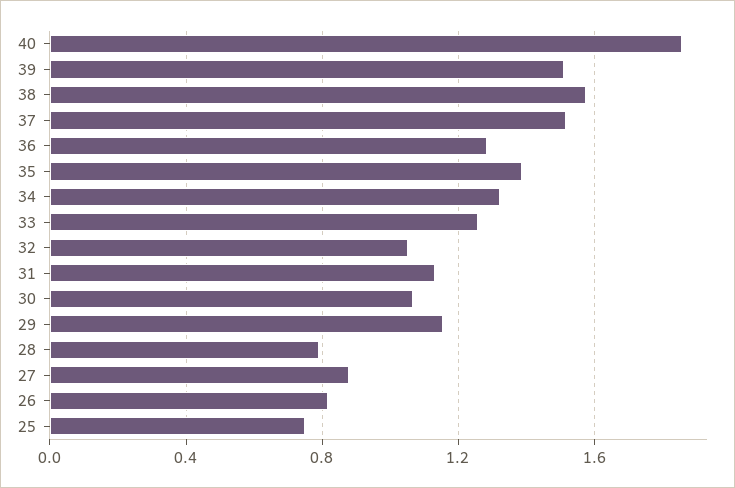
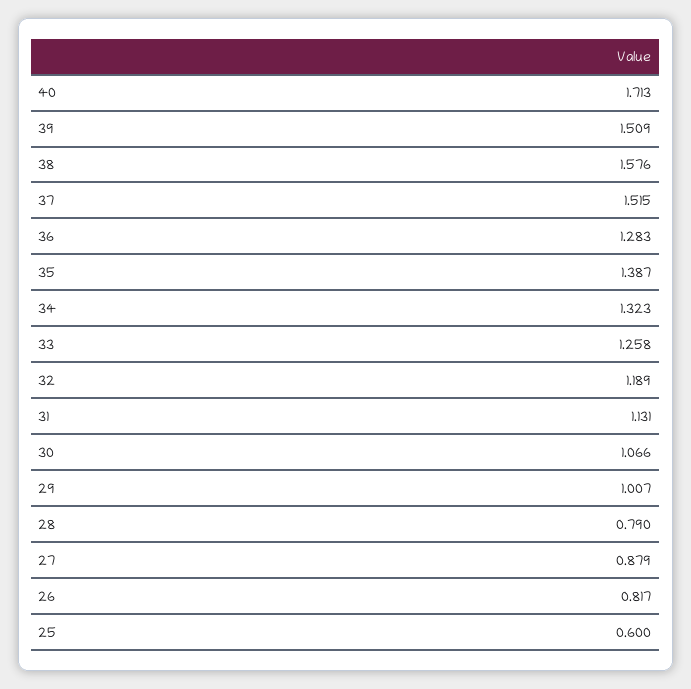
40: 1.85 -> 1.713
32: 1.05 -> 1.189
29: 1.15 -> 1.007
25: 0.75 -> 0.6

